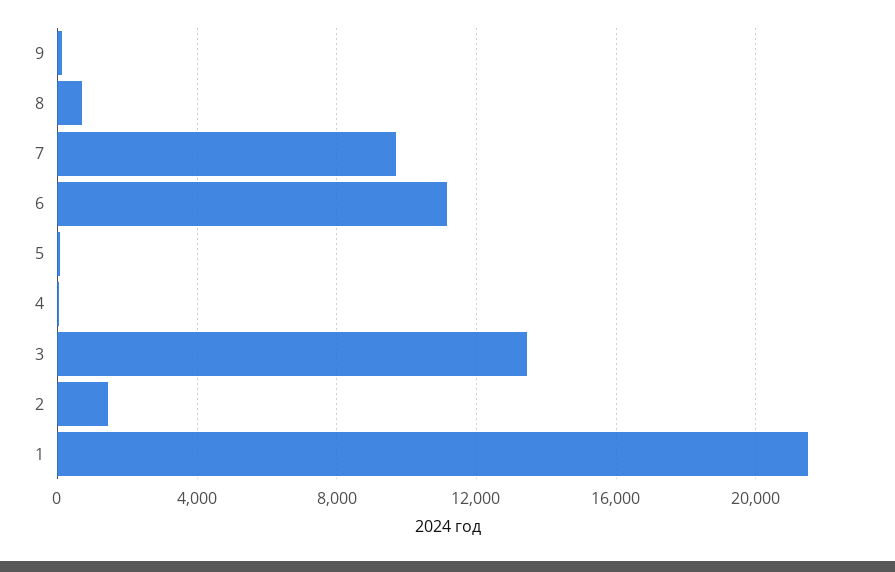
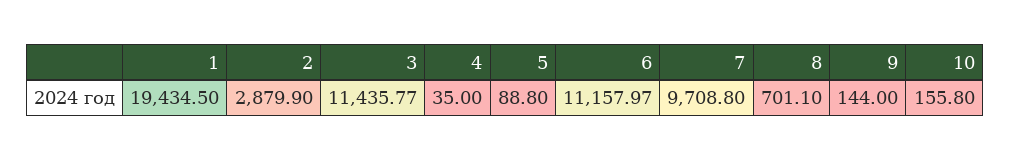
3: 13500 -> 11435.77
2: 1500 -> 2879.9
1: 21500 -> 19434.5
10: none -> 155.8

